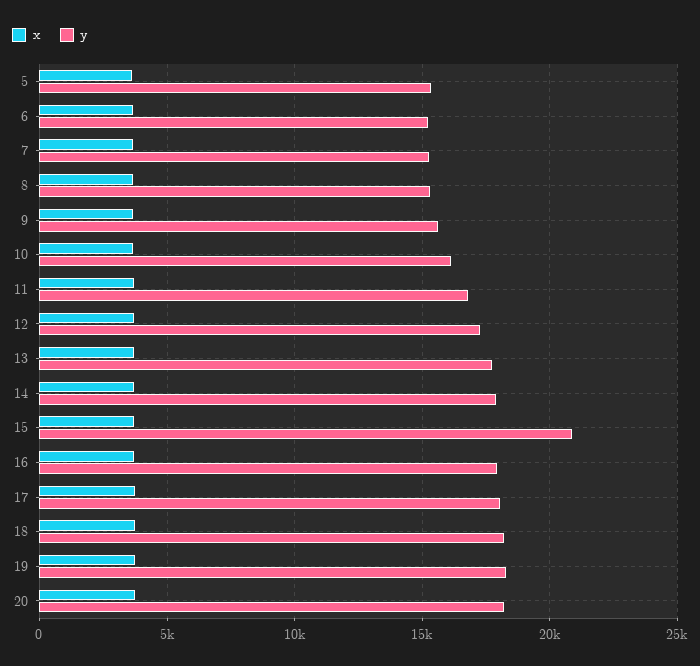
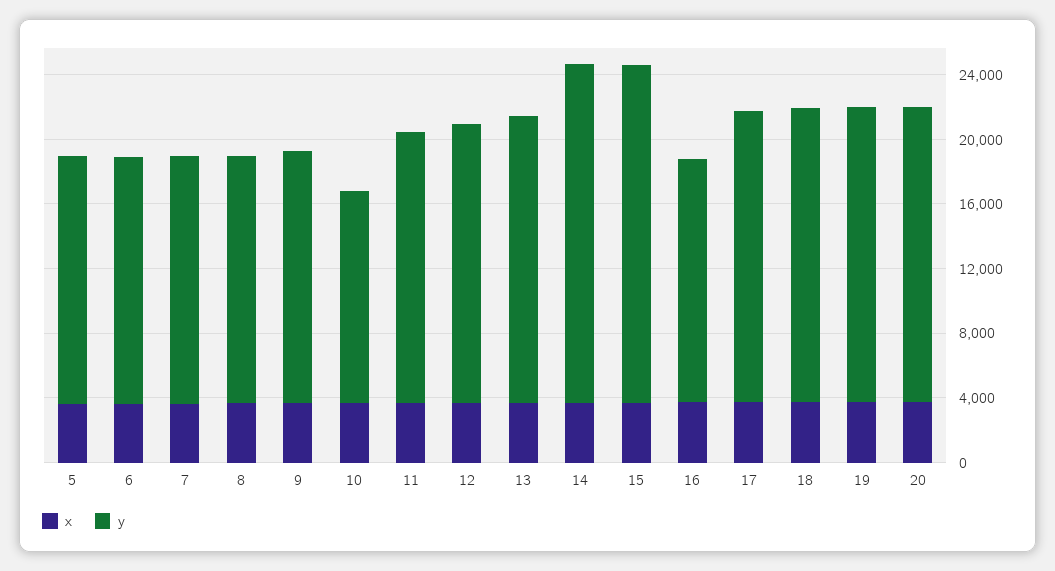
y, 10: 16000 -> 13000
y, 14: 18000 -> 21000
y, 16: 18000 -> 15000

